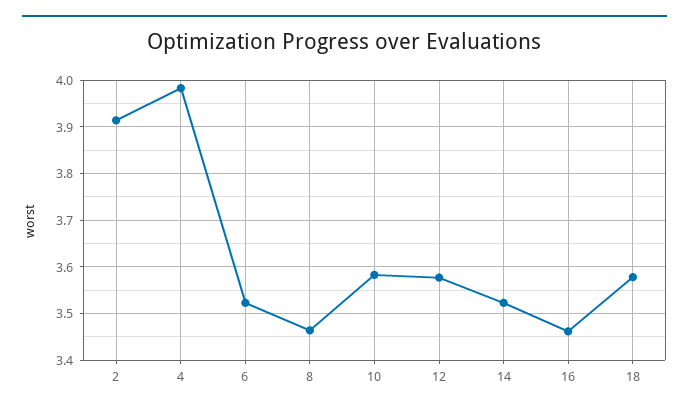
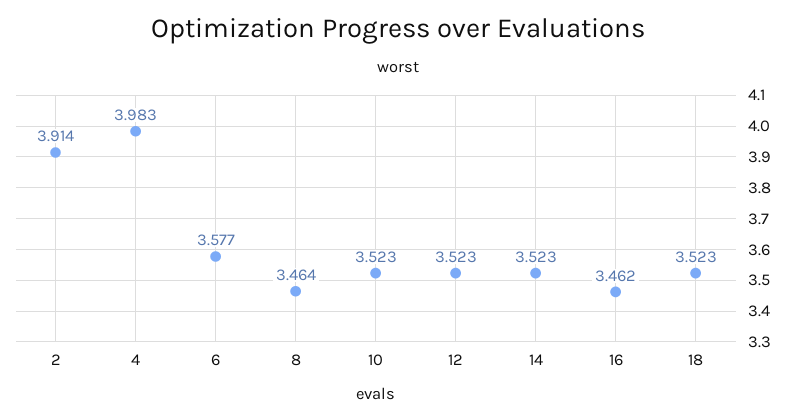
6: 3.52 -> 3.577
10: 3.58 -> 3.523
12: 3.58 -> 3.523
18: 3.58 -> 3.523

